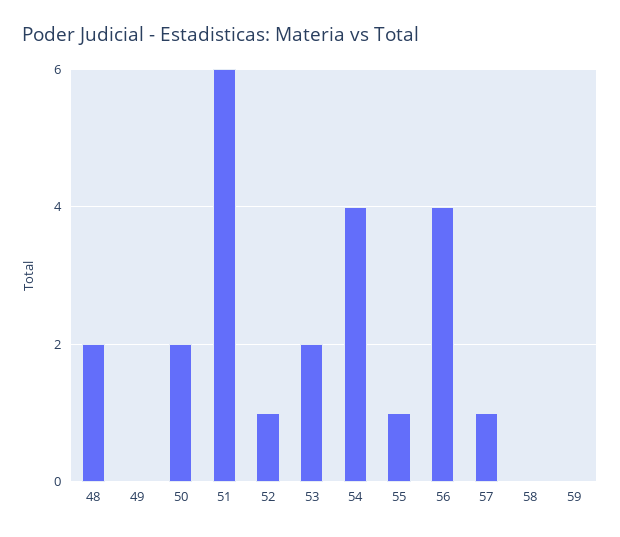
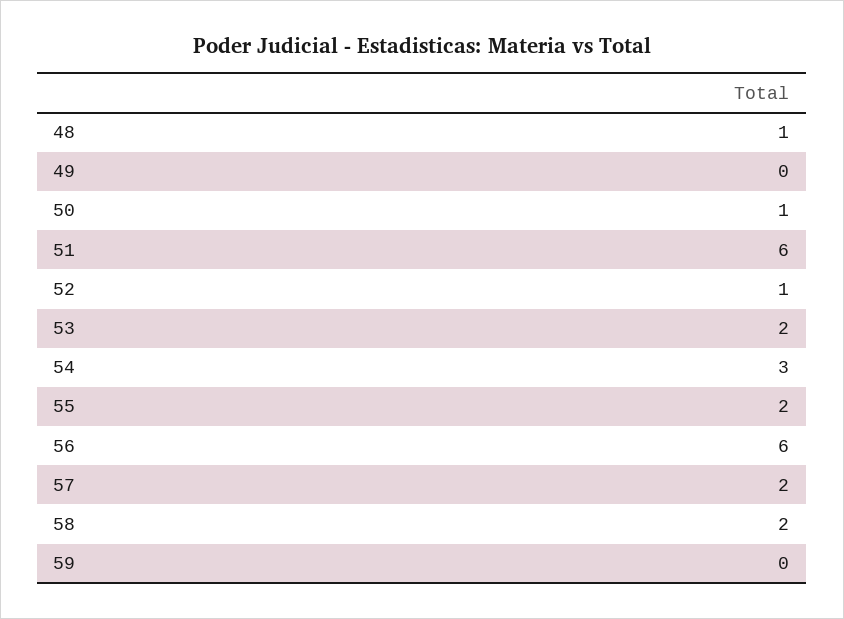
48: 2 -> 1
50: 2 -> 1
54: 4 -> 3
55: 1 -> 2
56: 4 -> 6
57: 1 -> 2
58: 0 -> 2

